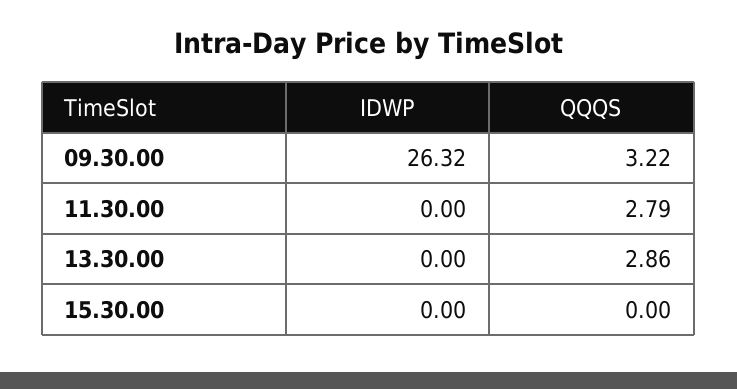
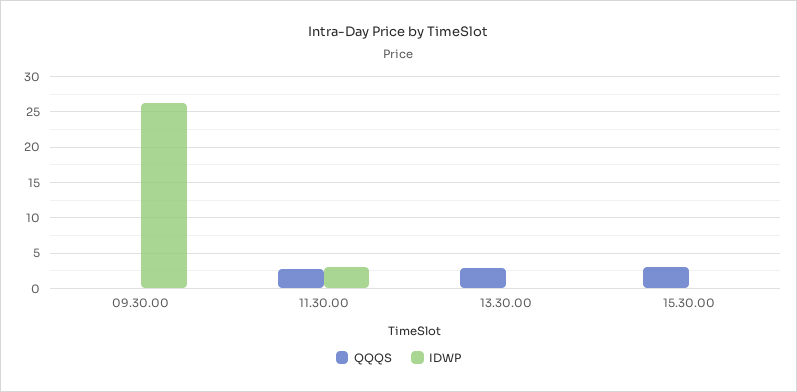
QQQS, 09.30.00: 3.22 -> 0
IDWP, 11.30.00: 0 -> 3
QQQS, 15.30.00: 0 -> 3

